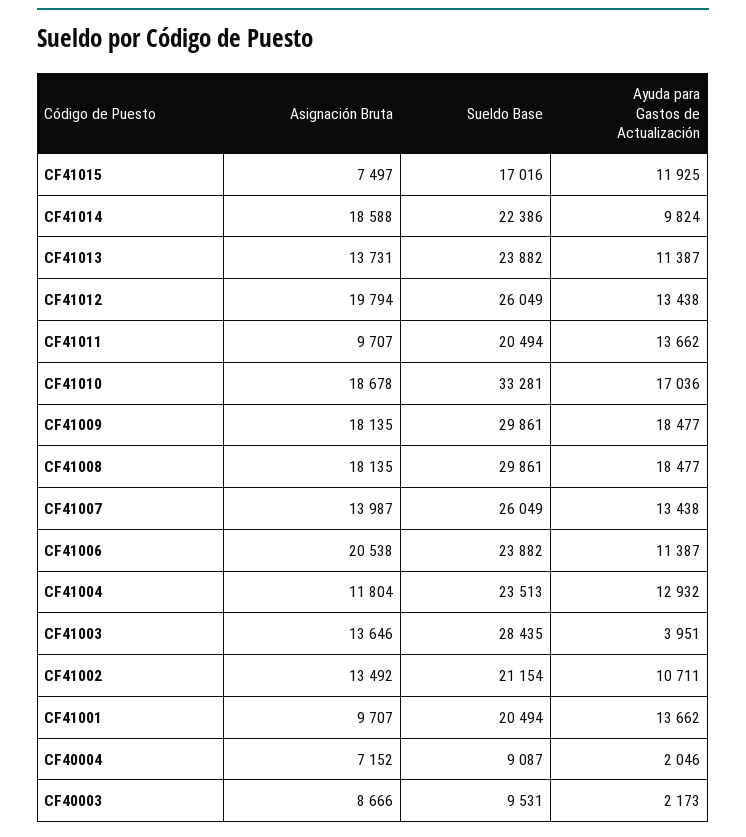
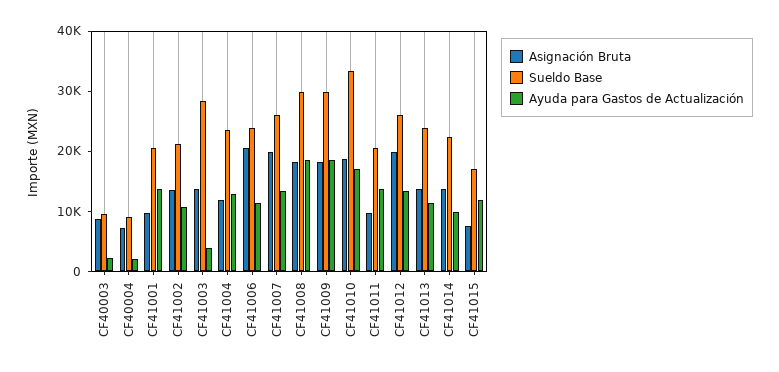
Asignación Bruta, CF41014: 18588 -> 14000
Asignación Bruta, CF41007: 13987 -> 20000

